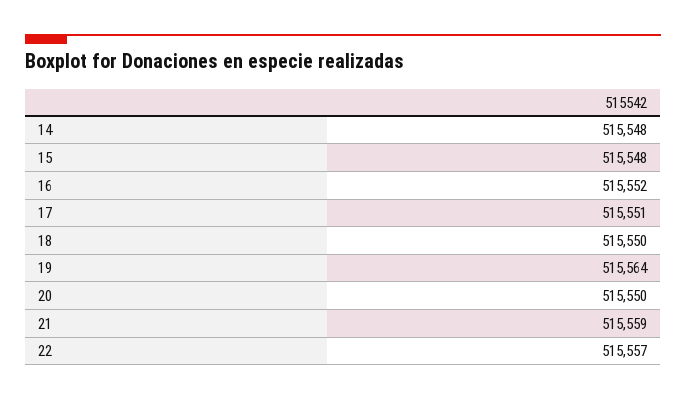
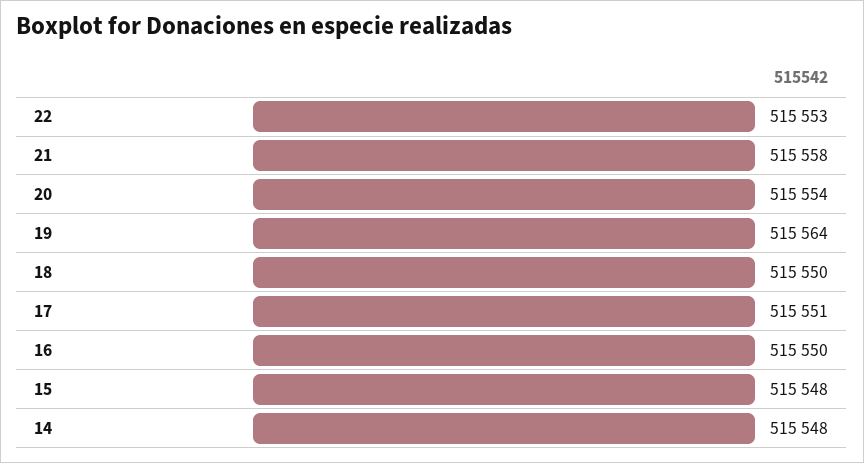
16: 515552 -> 515550
20: 515550 -> 515554
21: 515559 -> 515558
22: 515557 -> 515553

